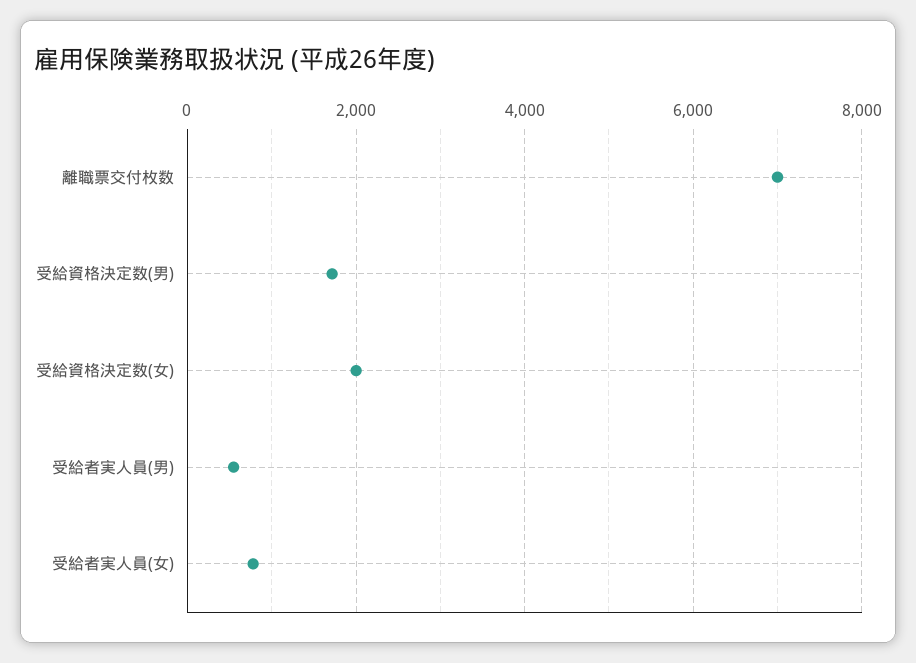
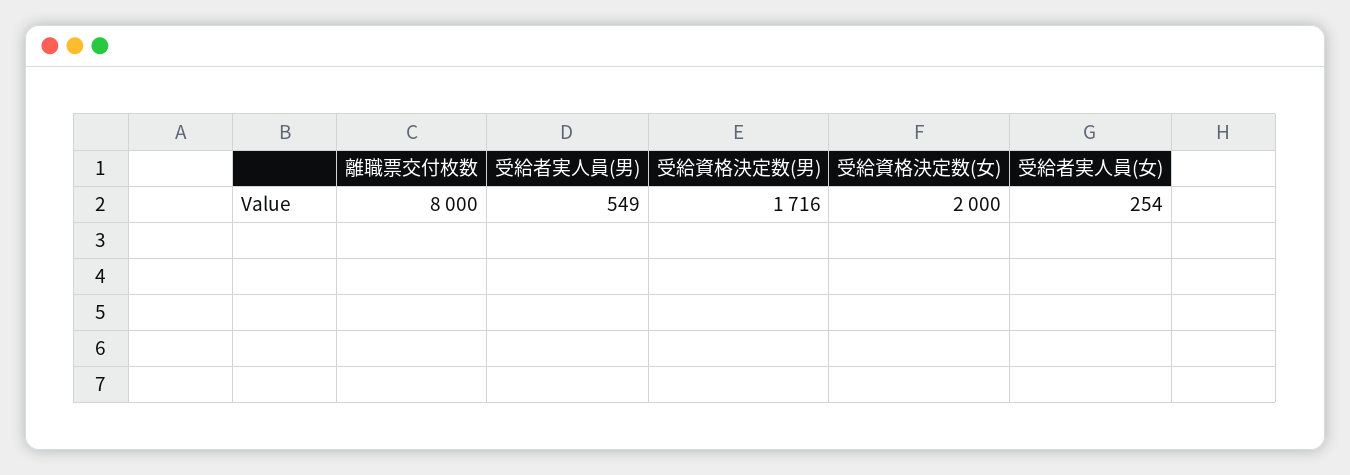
離職票交付枚数: 7000 -> 8000
受給者実人員(女): 800 -> 254

